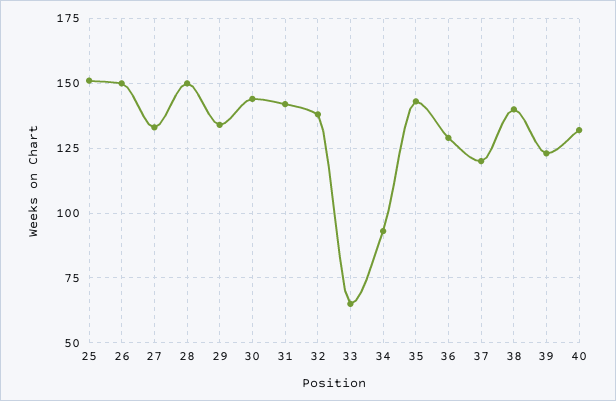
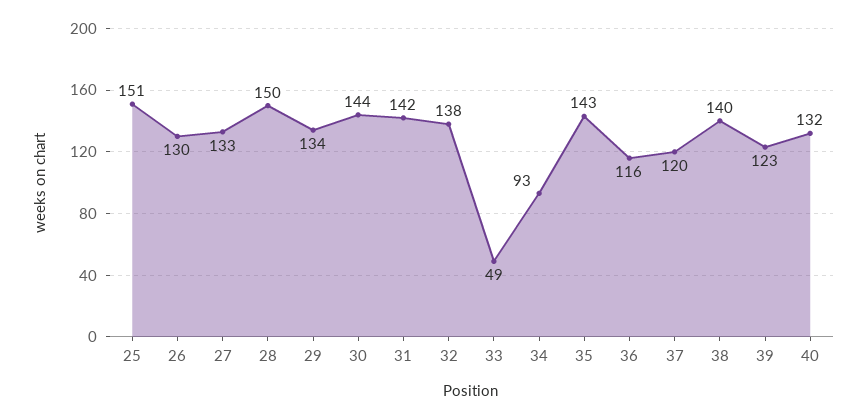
26: 150 -> 130
33: 65 -> 49
36: 130 -> 116

